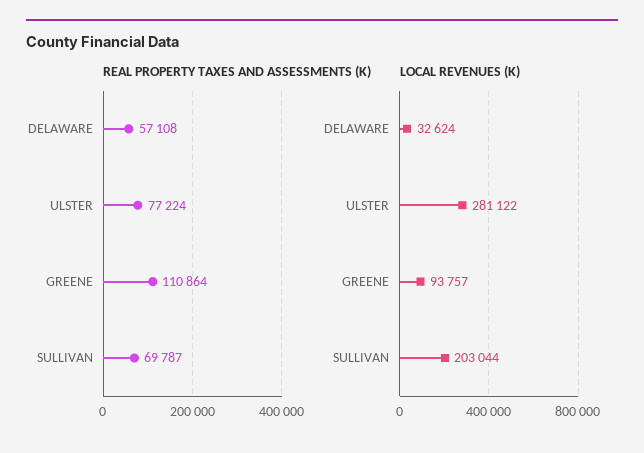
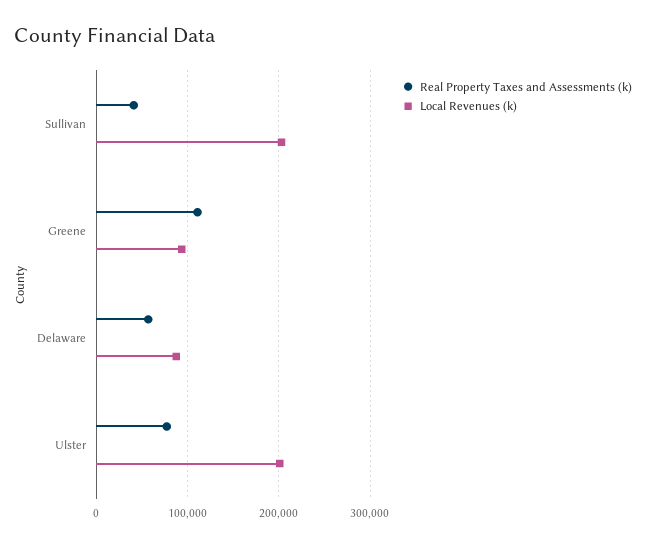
REAL PROPERTY TAXES AND ASSESSMENTS (K), SULLIVAN: 69787 -> 40000
LOCAL REVENUES (K), DELAWARE: 32624 -> 90000
LOCAL REVENUES (K), ULSTER: 281122 -> 200000

